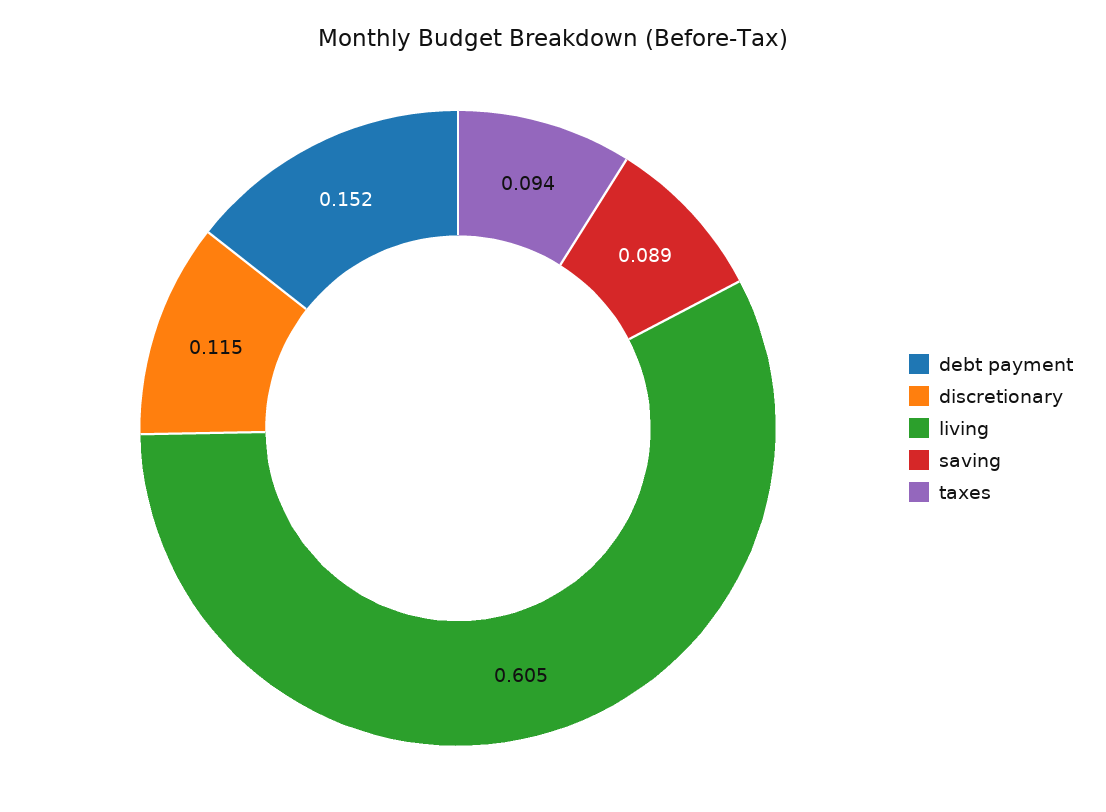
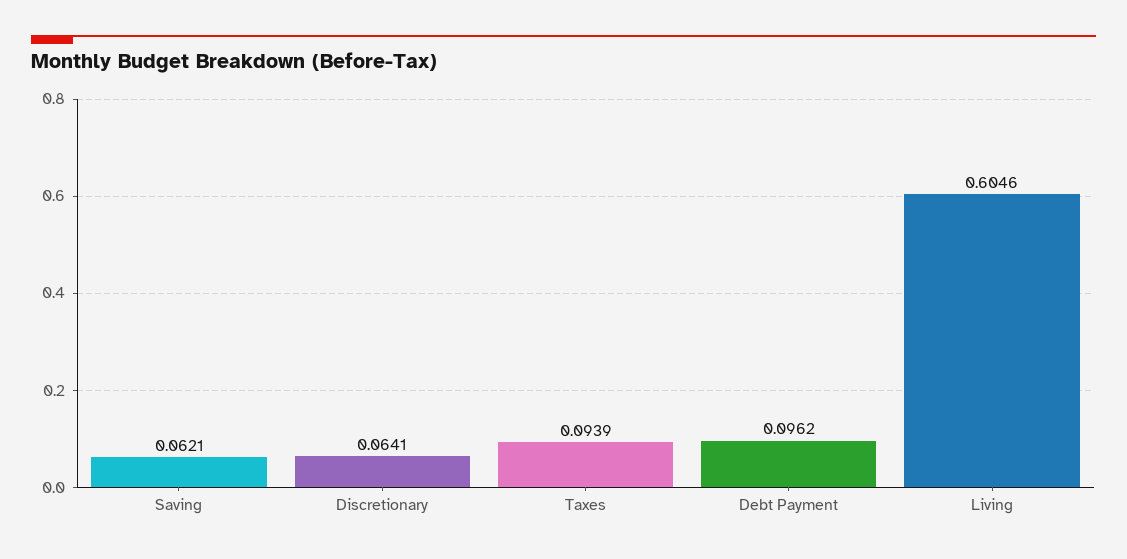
debt payment: 0.152 -> 0.0962
discretionary: 0.115 -> 0.0641
saving: 0.089 -> 0.0621

